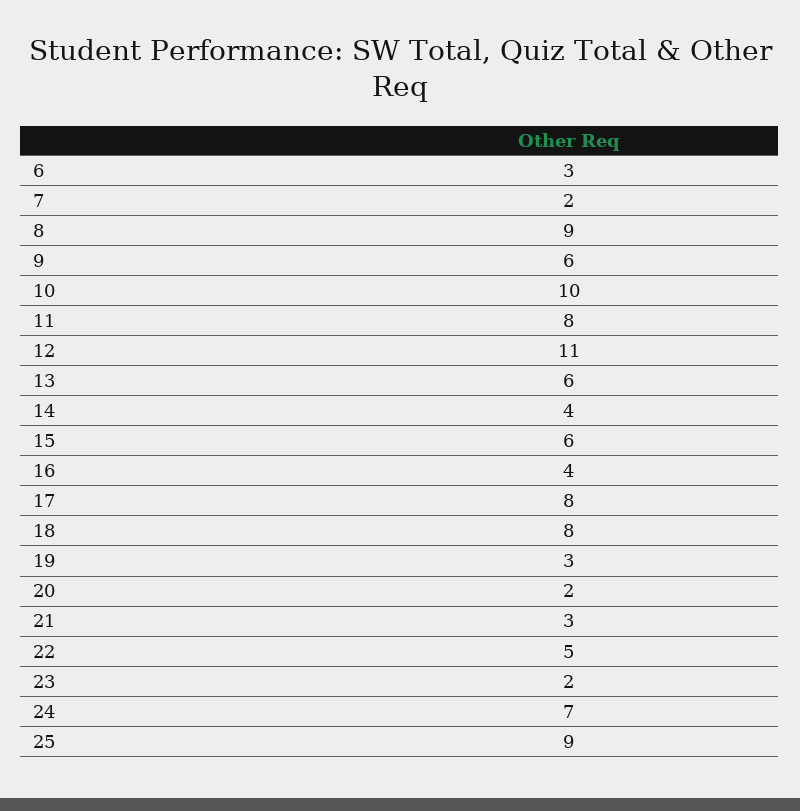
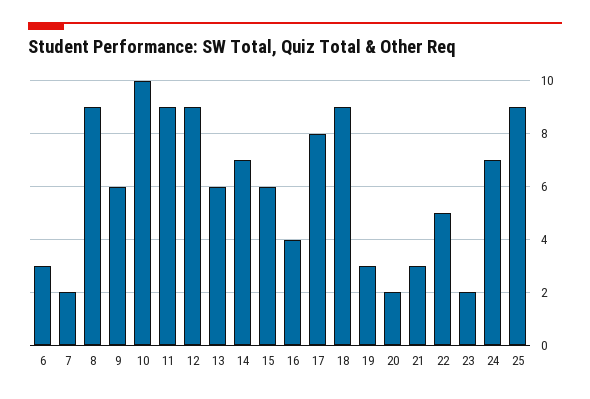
11: 8 -> 9
12: 11 -> 9
14: 4 -> 7
18: 8 -> 9

